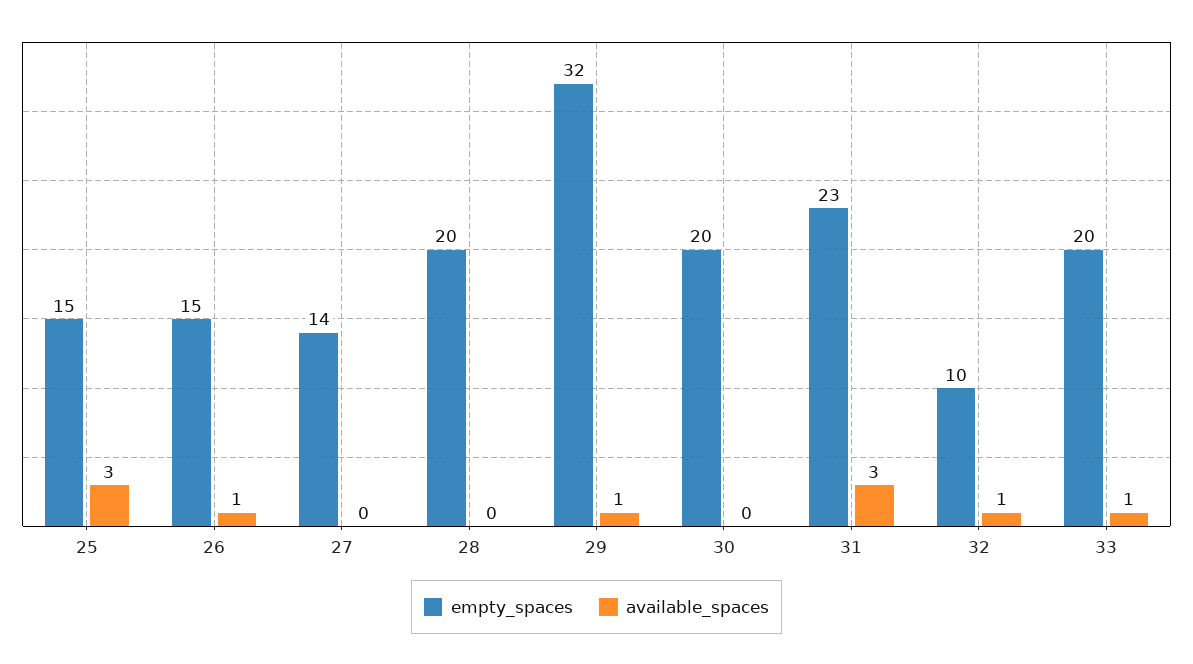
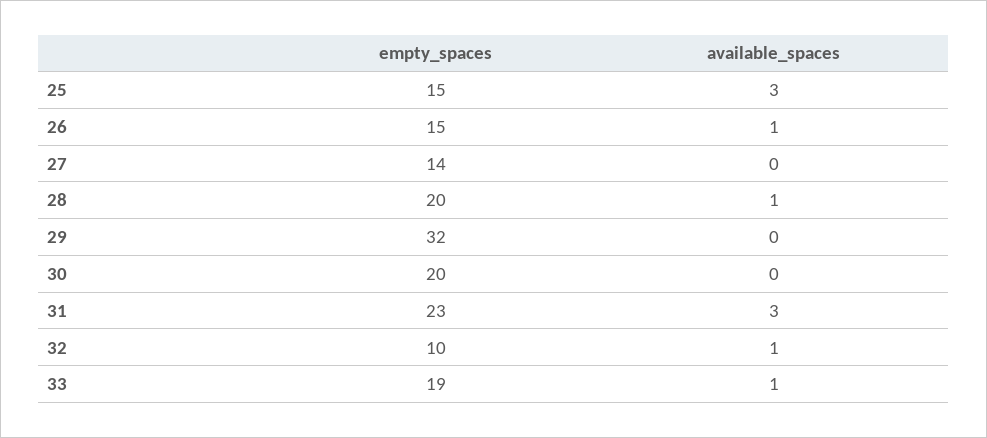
available_spaces, 28: 0 -> 1
available_spaces, 29: 1 -> 0
empty_spaces, 33: 20 -> 19

